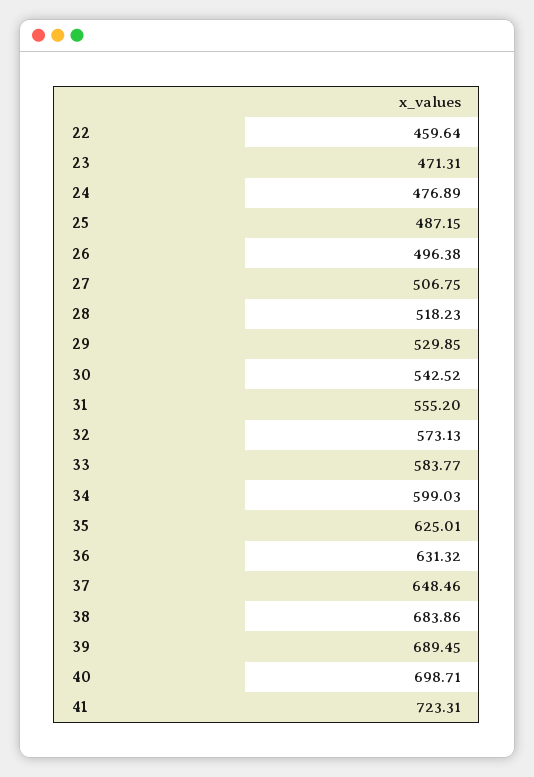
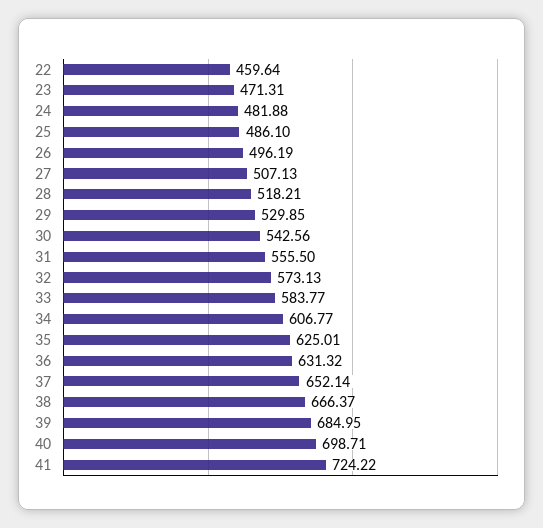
24: 476.89 -> 481.88
25: 487.15 -> 486.1
26: 496.38 -> 496.19
27: 506.75 -> 507.13
28: 518.23 -> 518.21
30: 542.52 -> 542.56
31: 555.2 -> 555.5
34: 599.03 -> 606.77
37: 648.46 -> 652.14
38: 683.86 -> 666.37
39: 689.45 -> 684.95
41: 723.31 -> 724.22

